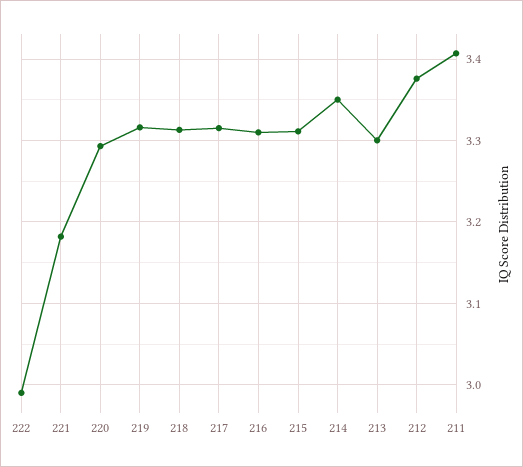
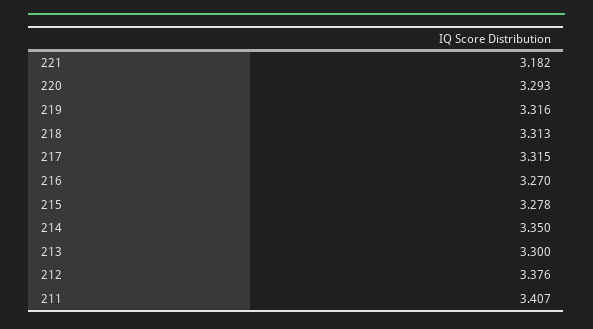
222: 2.99 -> none
216: 3.31 -> 3.27
215: 3.31 -> 3.278

